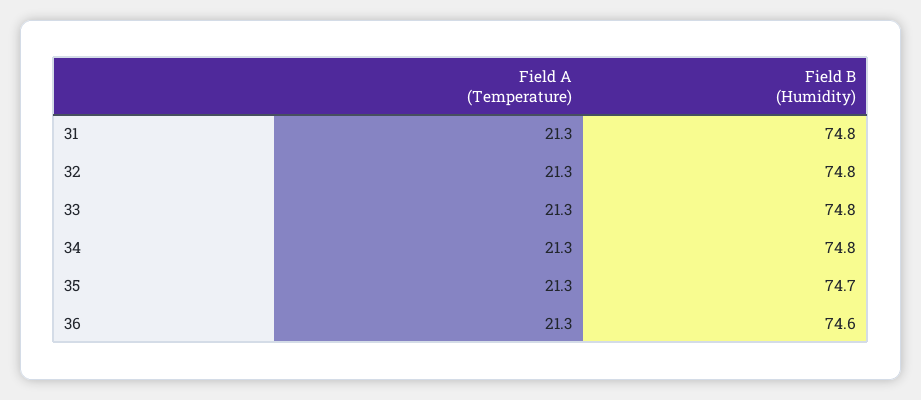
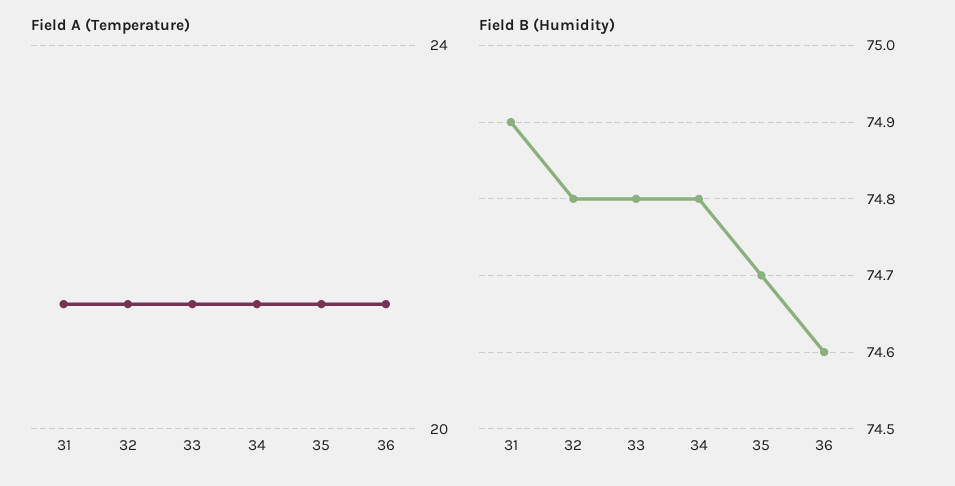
Field B (Humidity), 31: 74.8 -> 74.9

